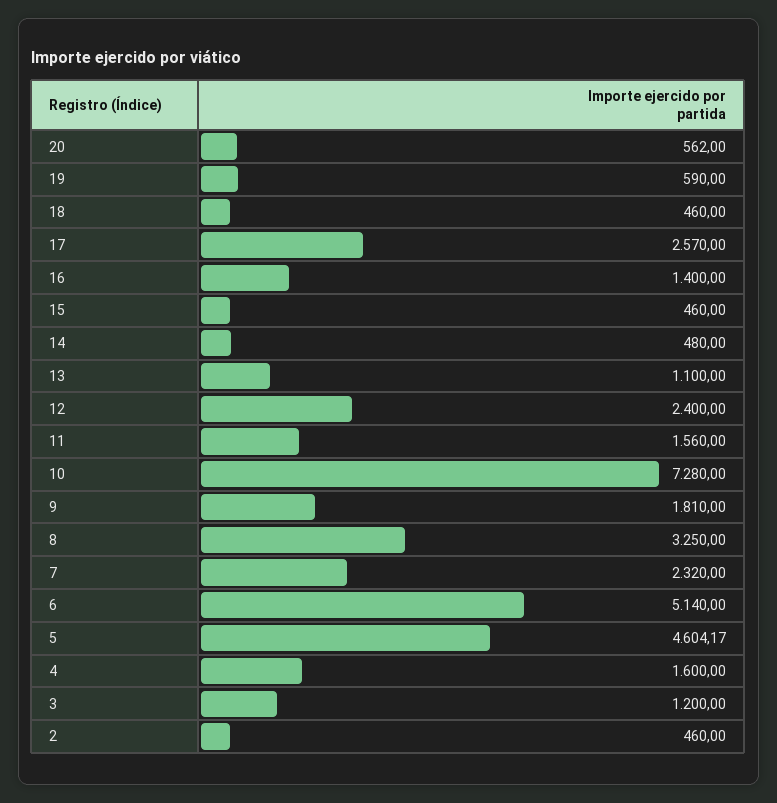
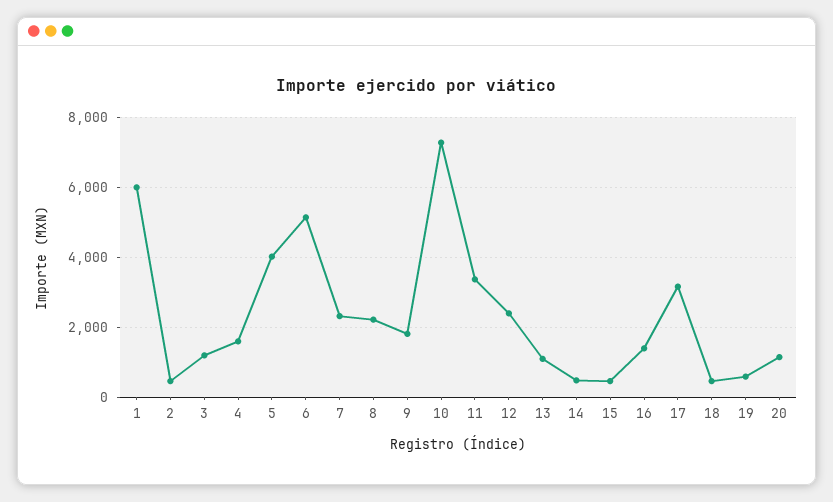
20: 562 -> 1200
17: 2570 -> 3200
11: 1560 -> 3400
8: 3250 -> 2200
5: 4604.17 -> 4000
1: none -> 6000

